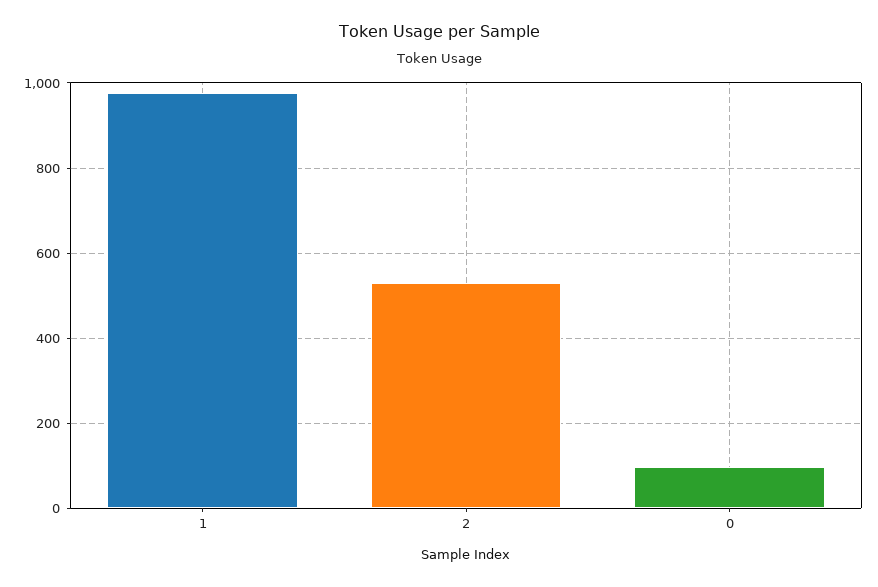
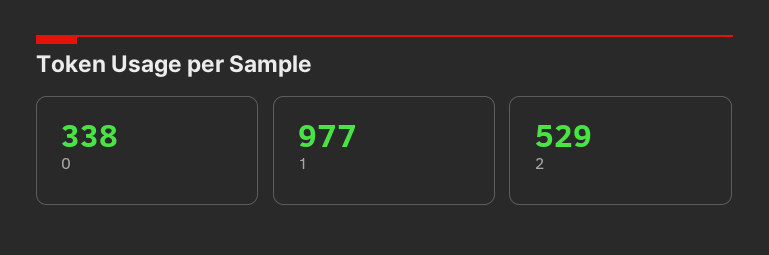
0: 100 -> 338

